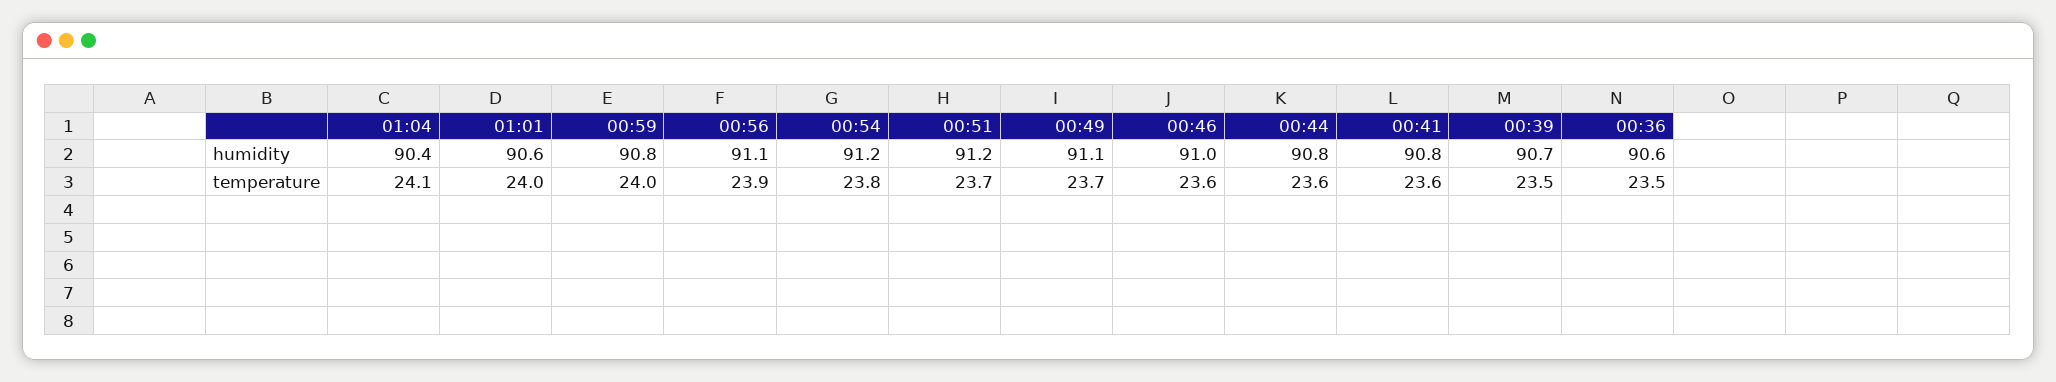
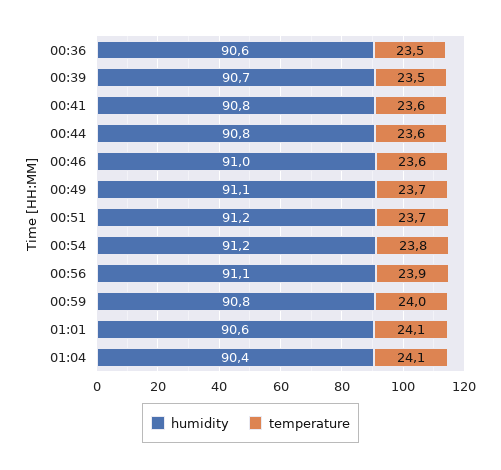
temperature, 01:01: 24 -> 24.1

